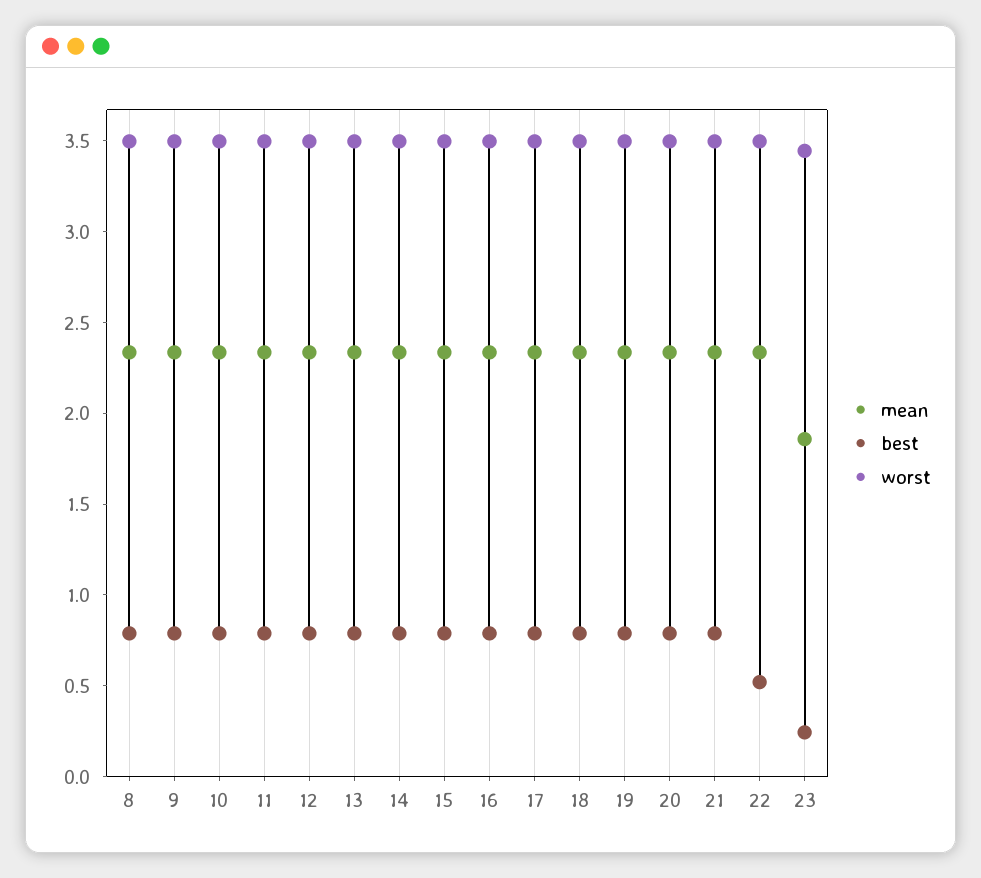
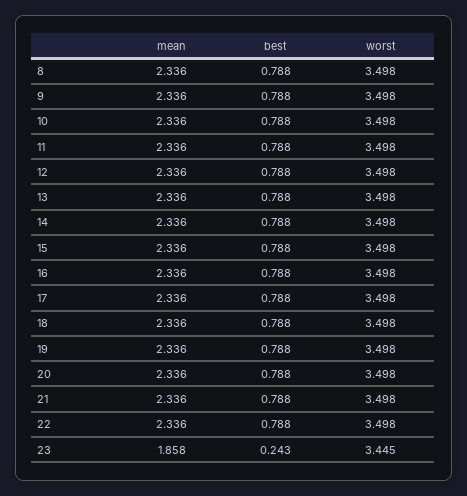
best, 22: 0.5 -> 0.788

